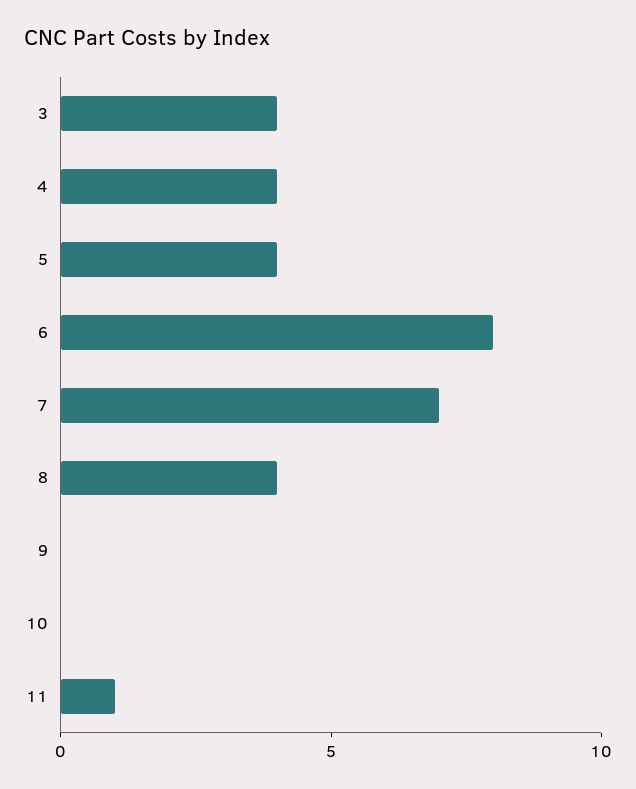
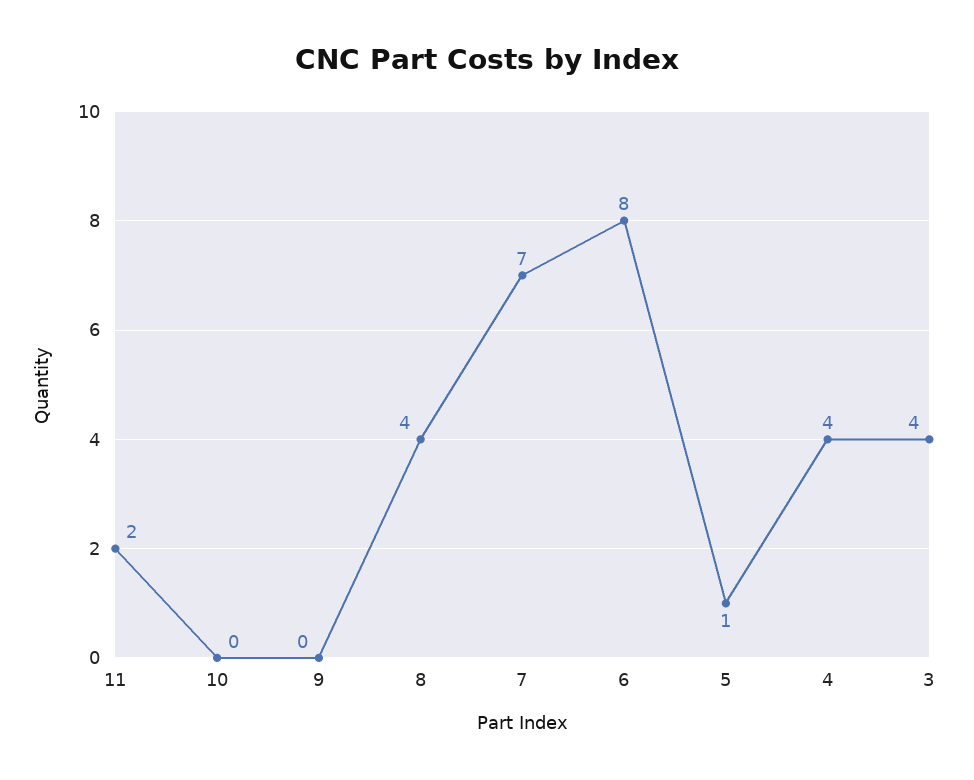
5: 4 -> 1
11: 1 -> 2

